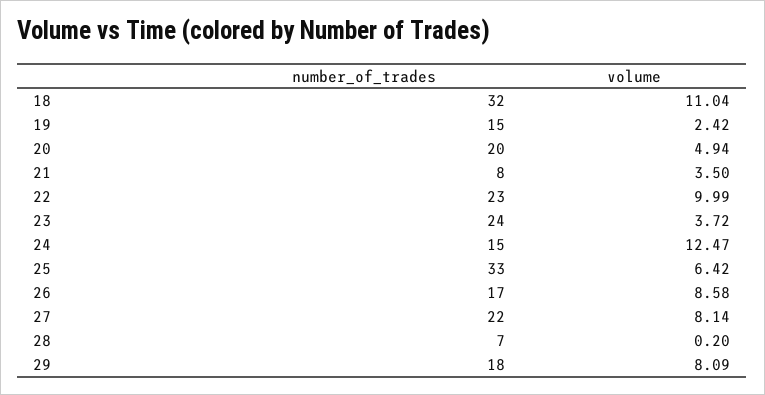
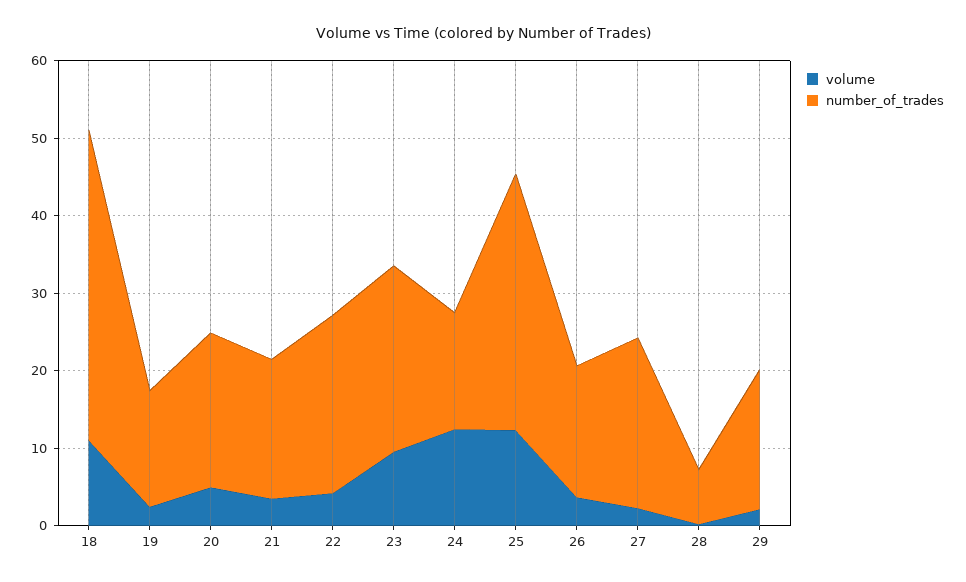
number_of_trades, 18: 32 -> 40
number_of_trades, 21: 8 -> 18
volume, 22: 9.99 -> 4
volume, 23: 3.72 -> 10
volume, 25: 6.42 -> 12
volume, 26: 8.58 -> 4
volume, 27: 8.14 -> 2
volume, 29: 8.09 -> 2

